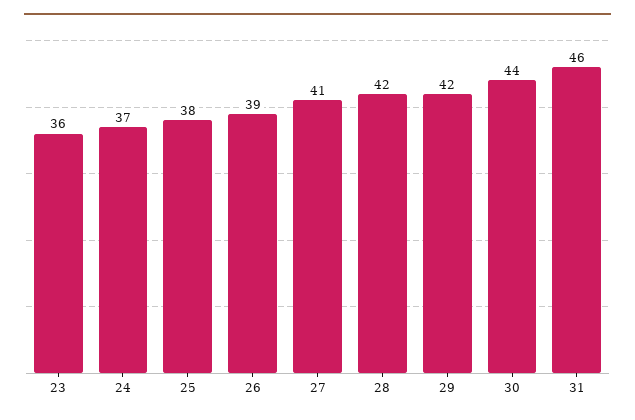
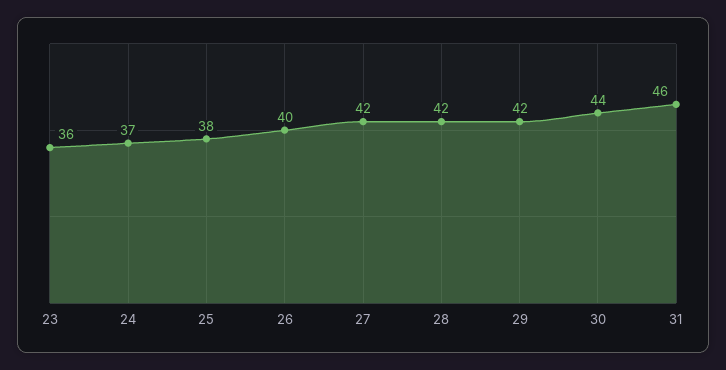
26: 39 -> 40
27: 41 -> 42

